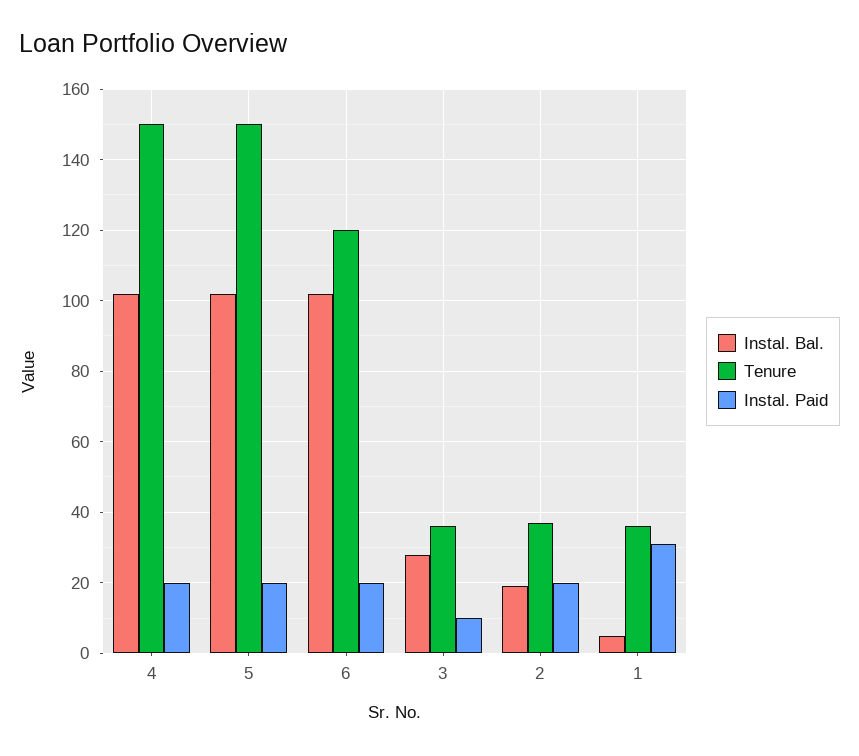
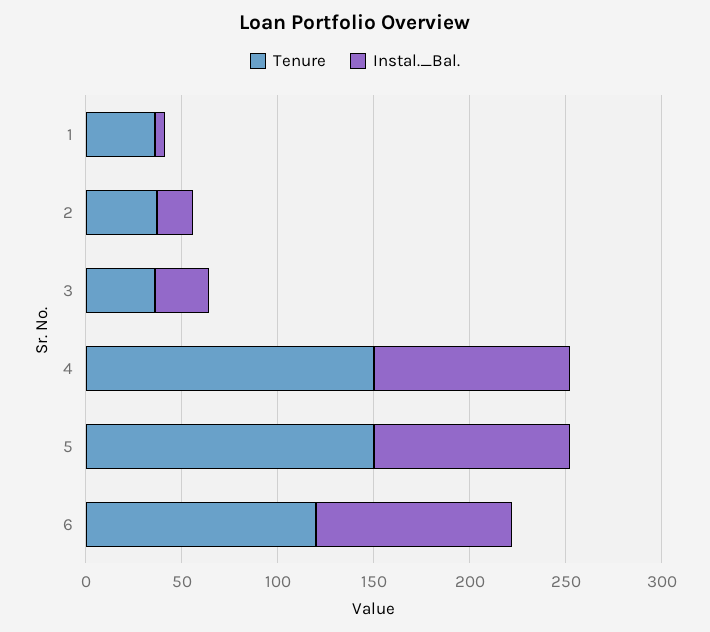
Instal. Paid, 4: 20 -> none
Instal. Paid, 5: 20 -> none
Instal. Paid, 6: 20 -> none
Instal. Paid, 3: 10 -> none
Instal. Paid, 2: 20 -> none
Instal. Paid, 1: 30 -> none

